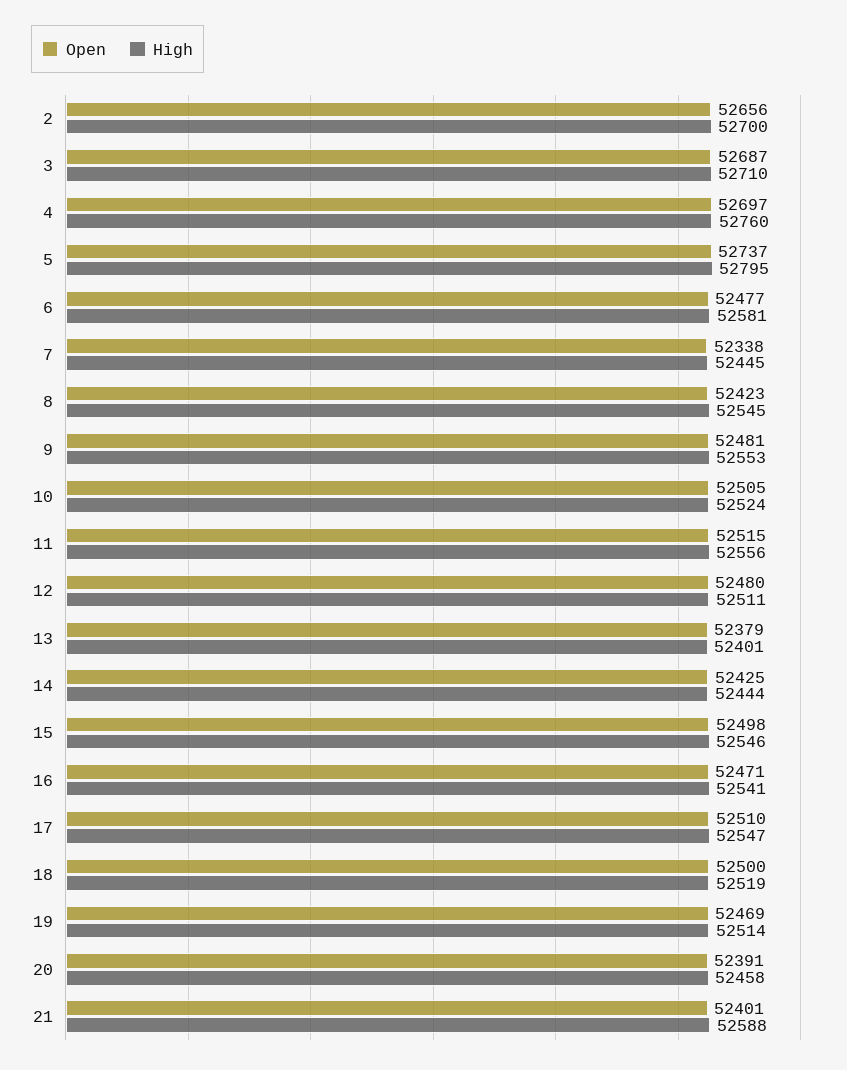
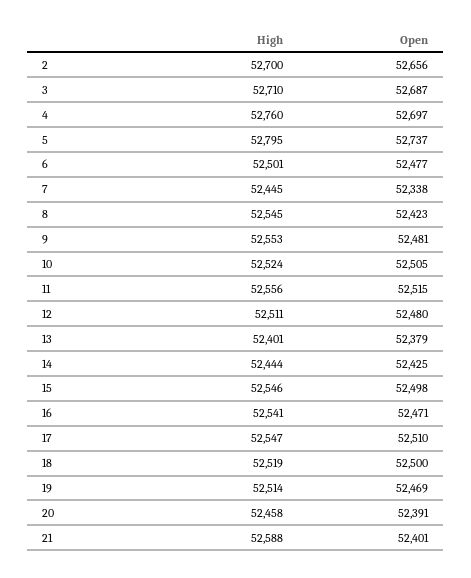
High, 6: 52581 -> 52501

